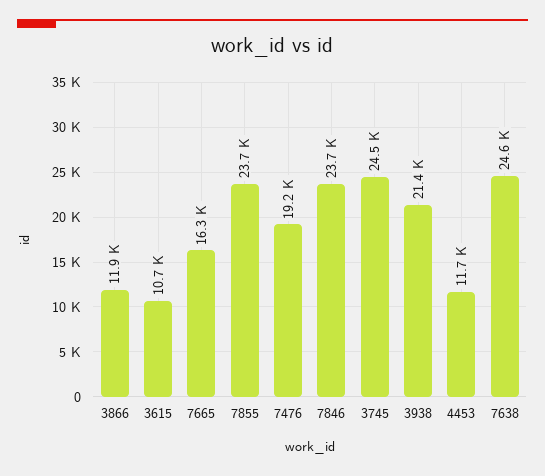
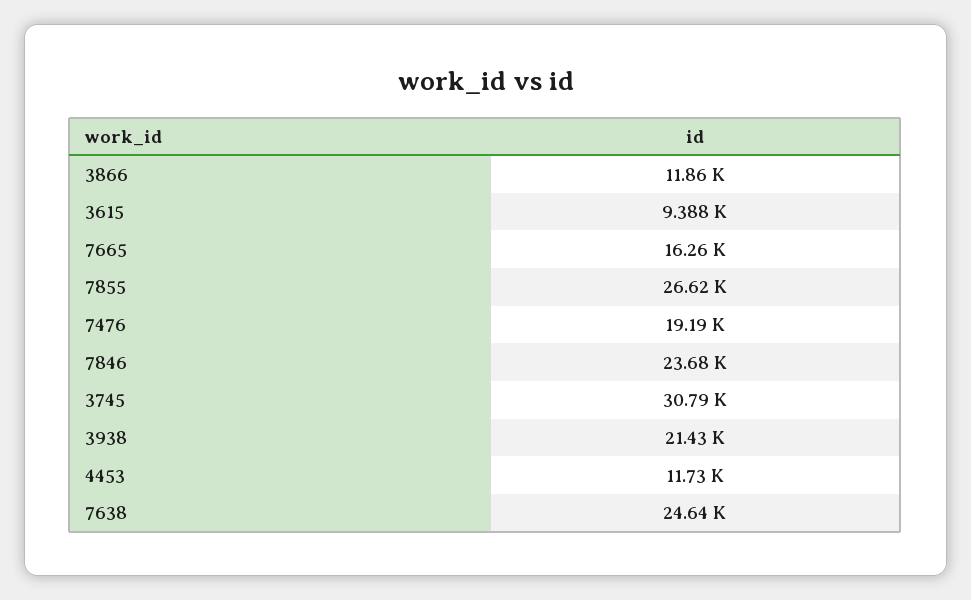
3615: 10700 -> 9388
7855: 23700 -> 26620
3745: 24500 -> 30790

